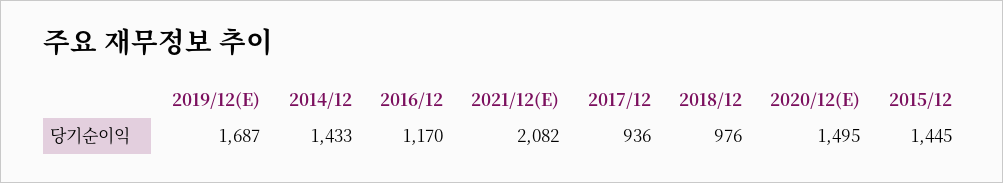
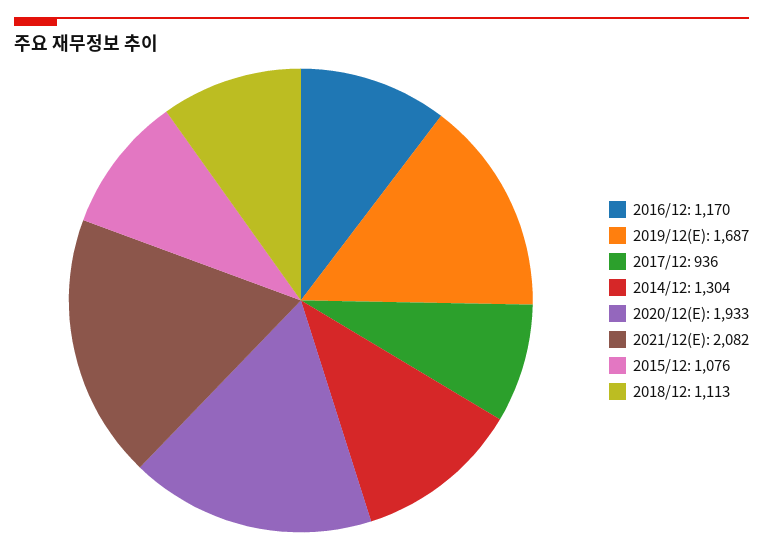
2014/12: 1433 -> 1304
2018/12: 976 -> 1113
2020/12(E): 1495 -> 1933
2015/12: 1445 -> 1076

